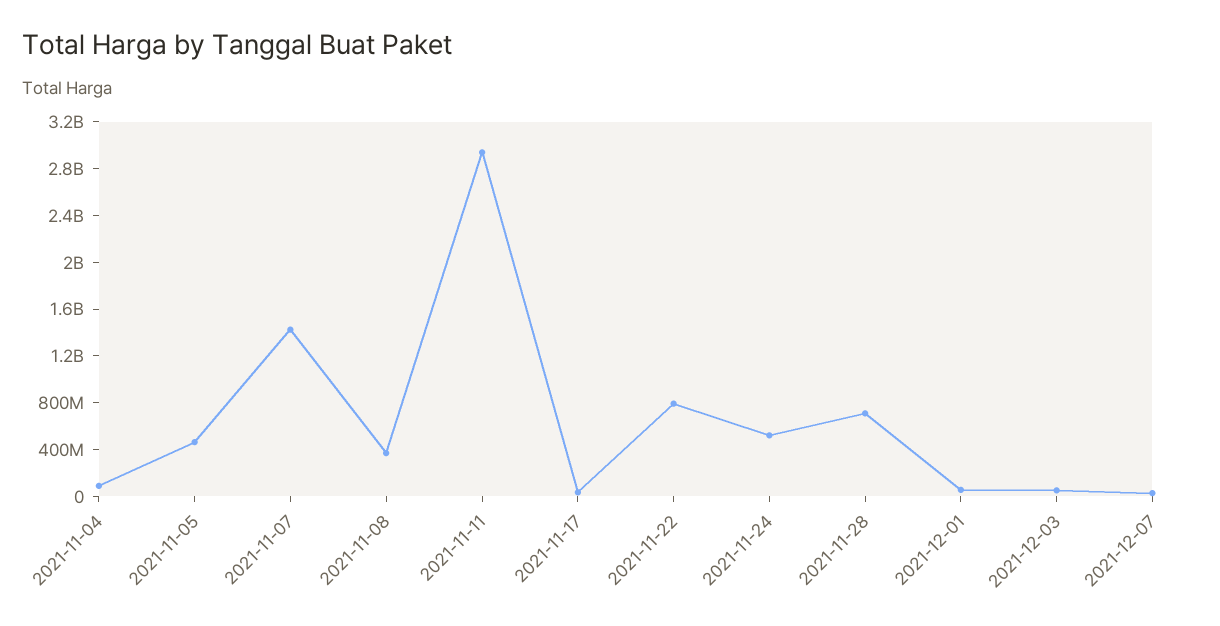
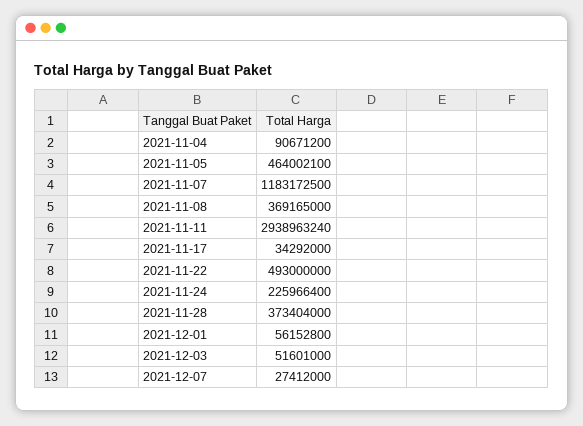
2021-11-07: 1400000000 -> 1183172500
2021-11-22: 800000000 -> 493000000
2021-11-24: 500000000 -> 225966400
2021-11-28: 700000000 -> 373404000

